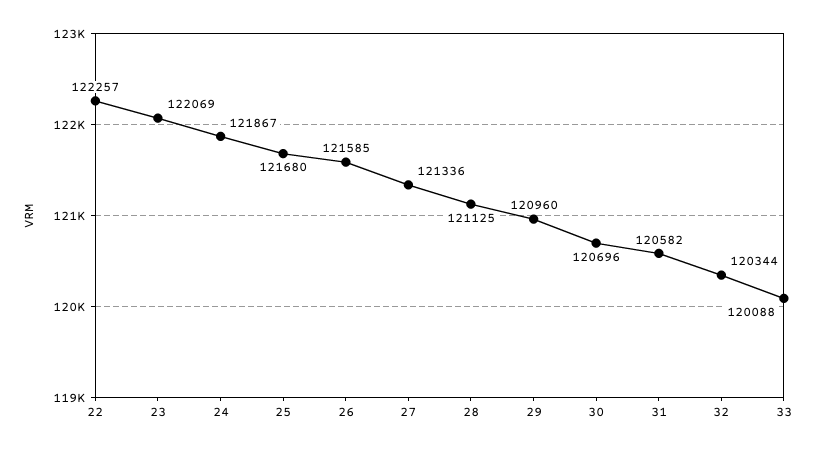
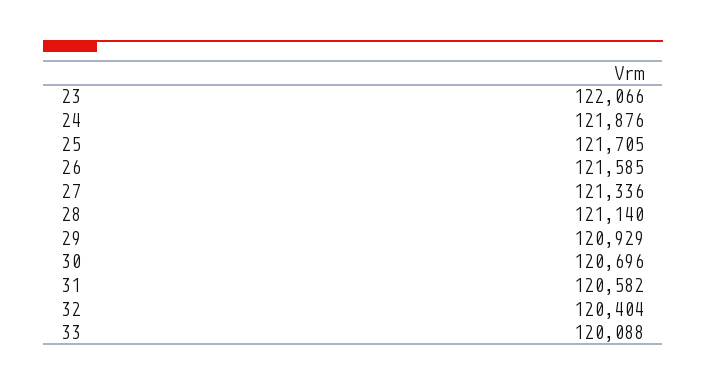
22: 122257 -> none
23: 122069 -> 122066
24: 121867 -> 121876
25: 121680 -> 121705
28: 121125 -> 121140
29: 120960 -> 120929
32: 120344 -> 120404

